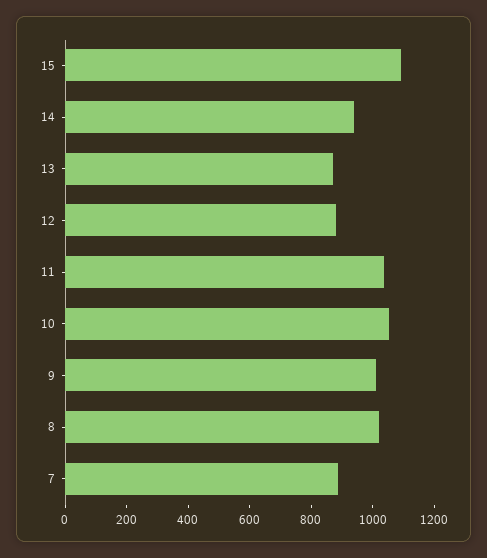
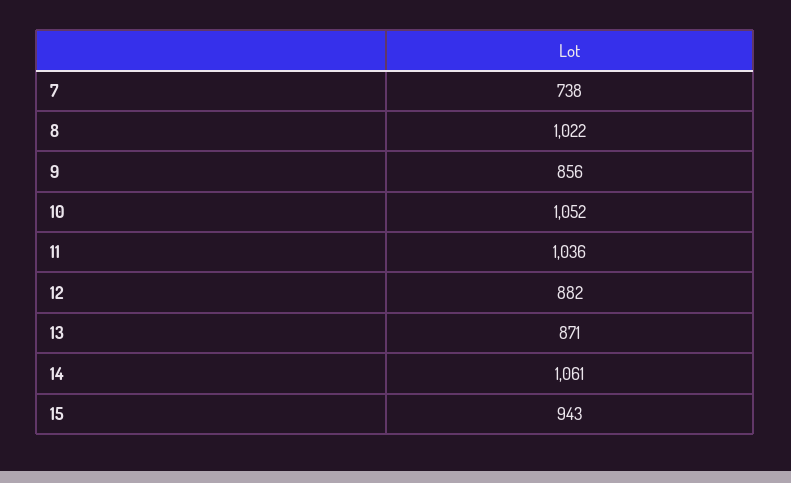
15: 1100 -> 943
14: 950 -> 1061
9: 1000 -> 856
7: 900 -> 738

